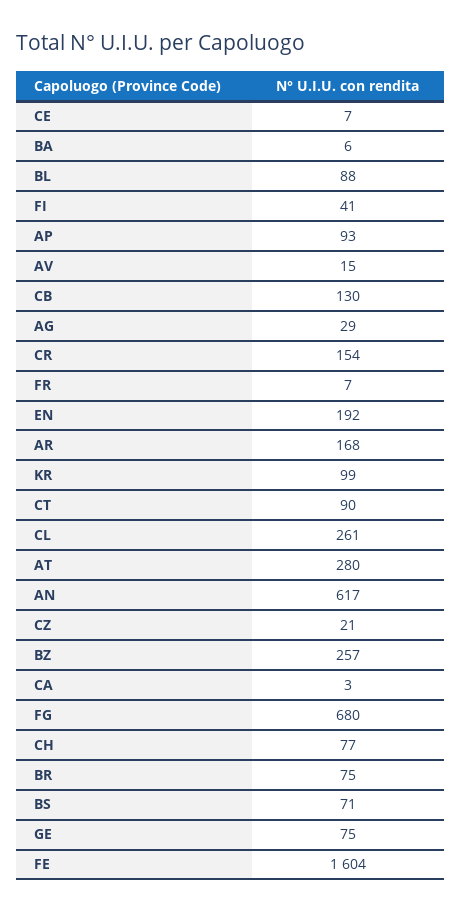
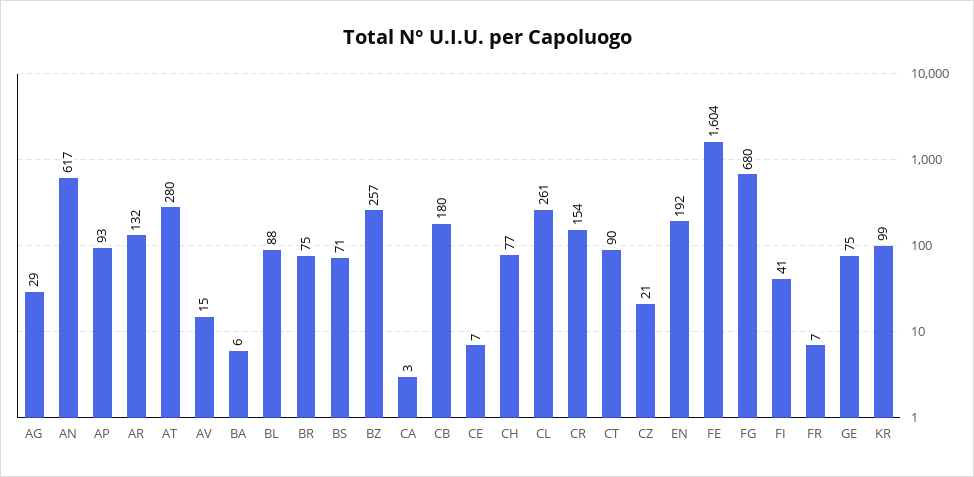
CB: 130 -> 180
AR: 168 -> 132

